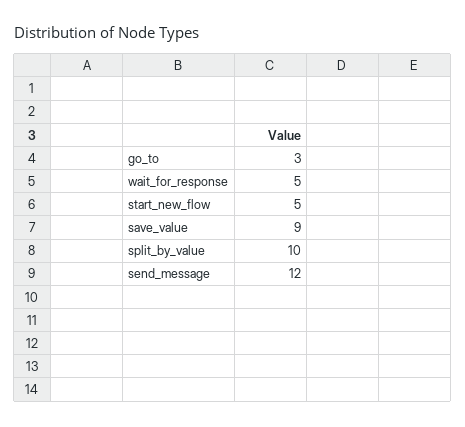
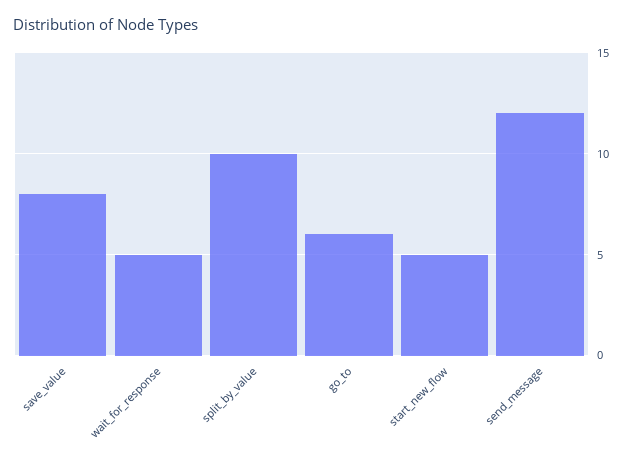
go_to: 3 -> 6
save_value: 9 -> 8

